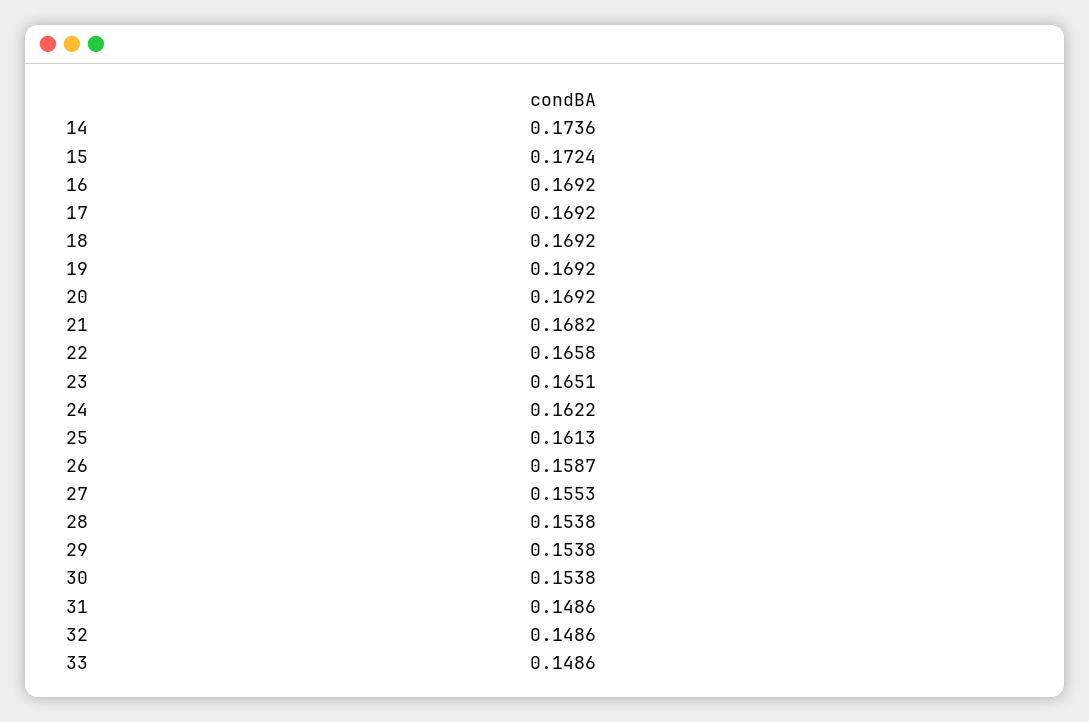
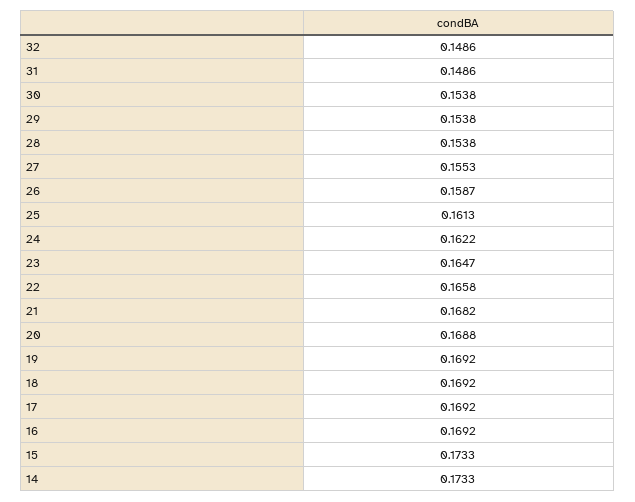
14: 0.1736 -> 0.1733
15: 0.1724 -> 0.1733
20: 0.1692 -> 0.1688
23: 0.1651 -> 0.1647
33: 0.1486 -> none

